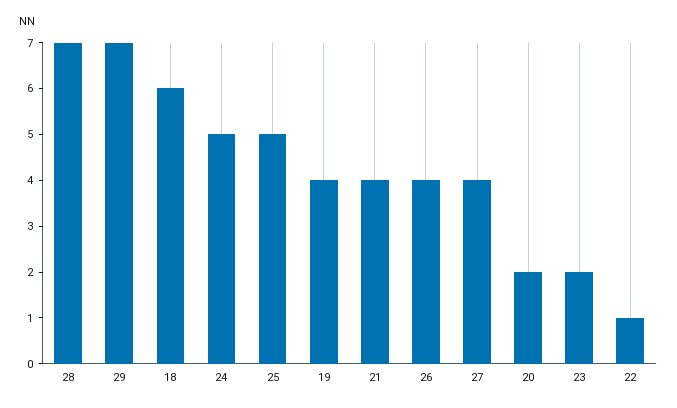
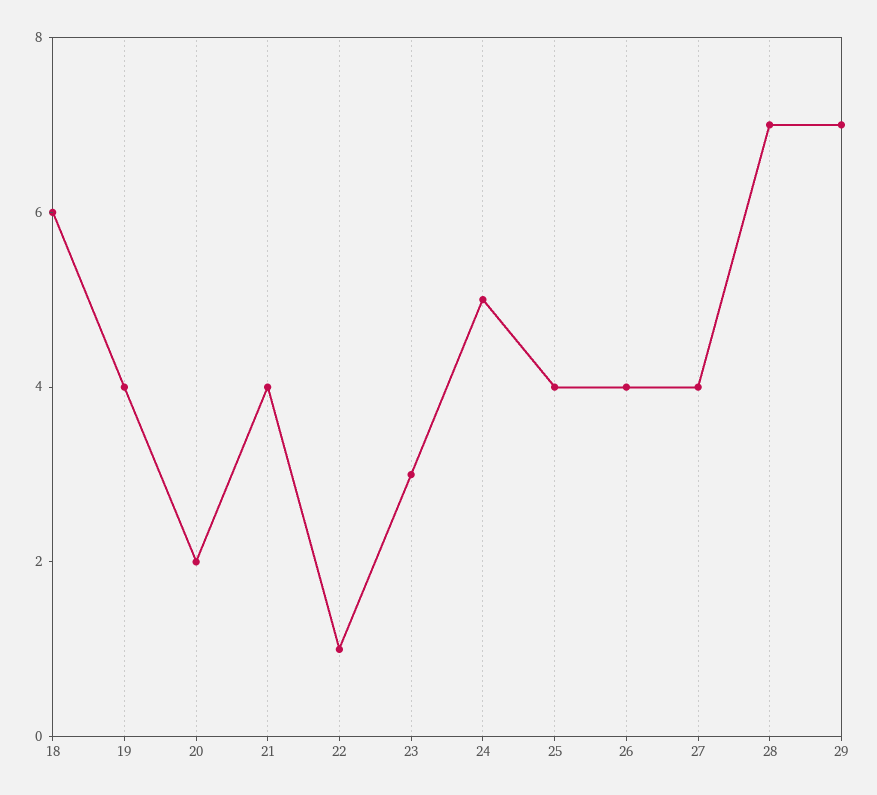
25: 5 -> 4
23: 2 -> 3

